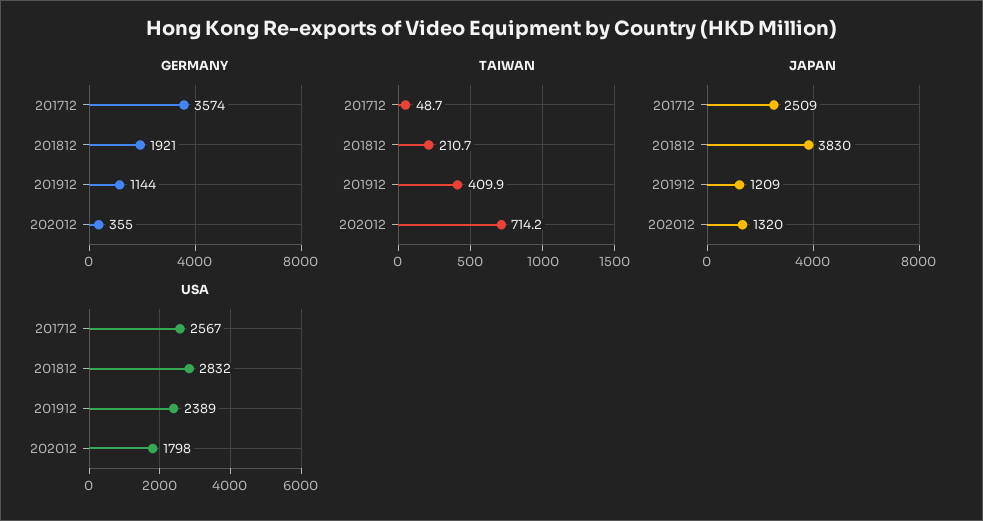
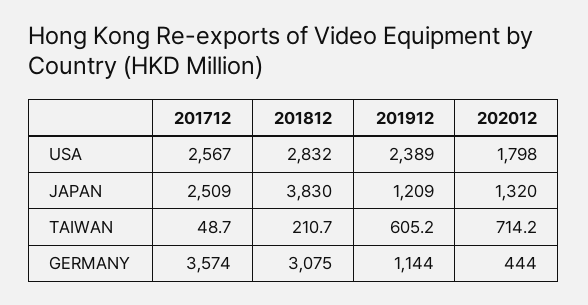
GERMANY, 201812: 1921 -> 3075
GERMANY, 202012: 355 -> 444
TAIWAN, 201912: 409.9 -> 605.2

